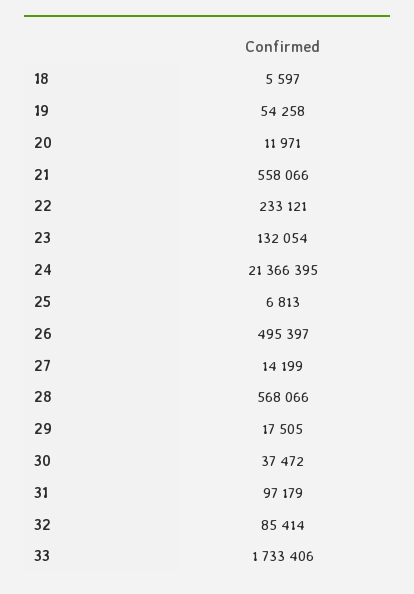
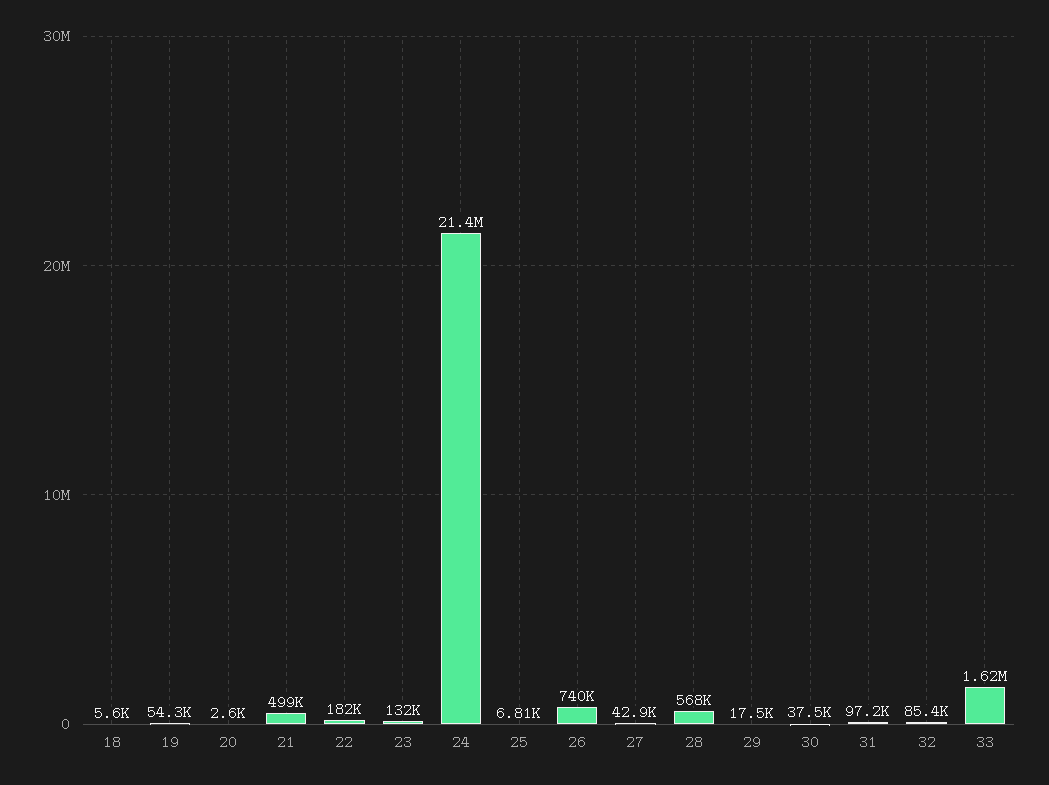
20: 11971 -> 2600
21: 558066 -> 499000
22: 233121 -> 182000
26: 495397 -> 740000
27: 14199 -> 42900
33: 1733406 -> 1620000

